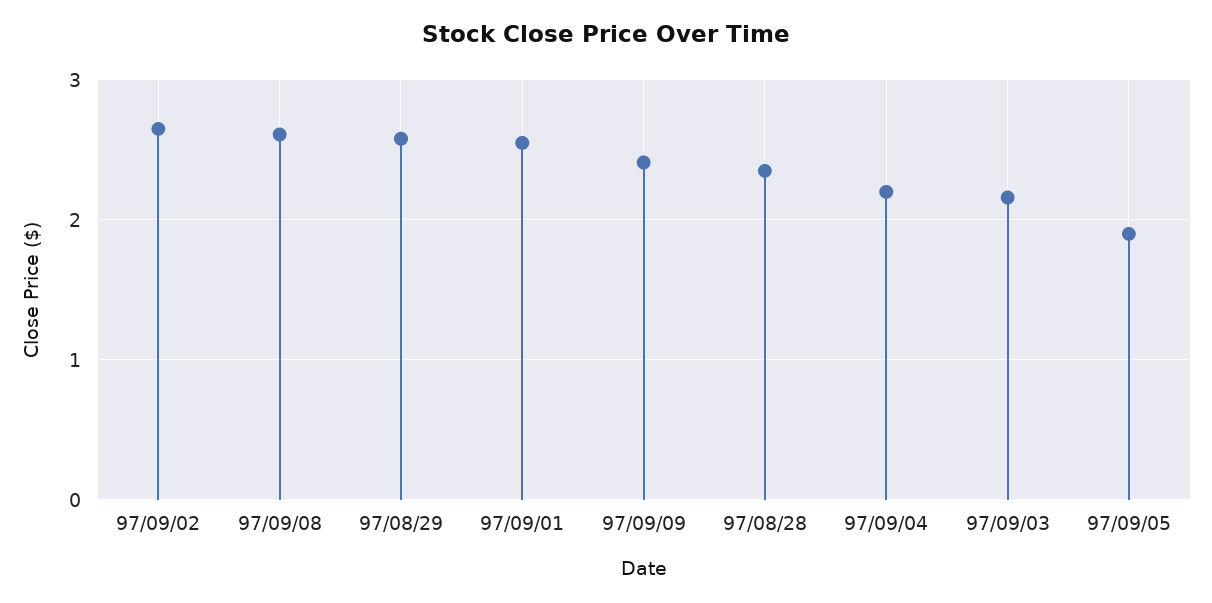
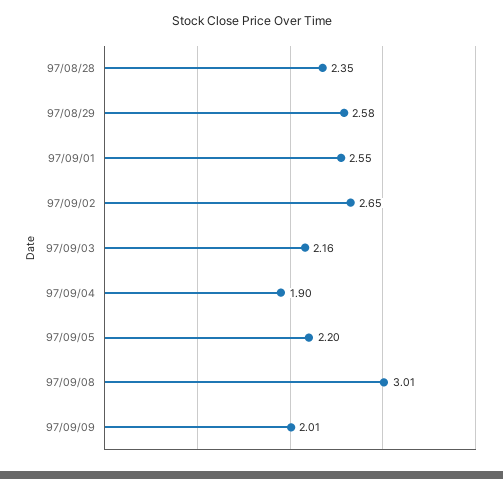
97/09/08: 2.6 -> 3.01
97/09/09: 2.4 -> 2.01
97/09/04: 2.2 -> 1.9
97/09/05: 1.9 -> 2.2

